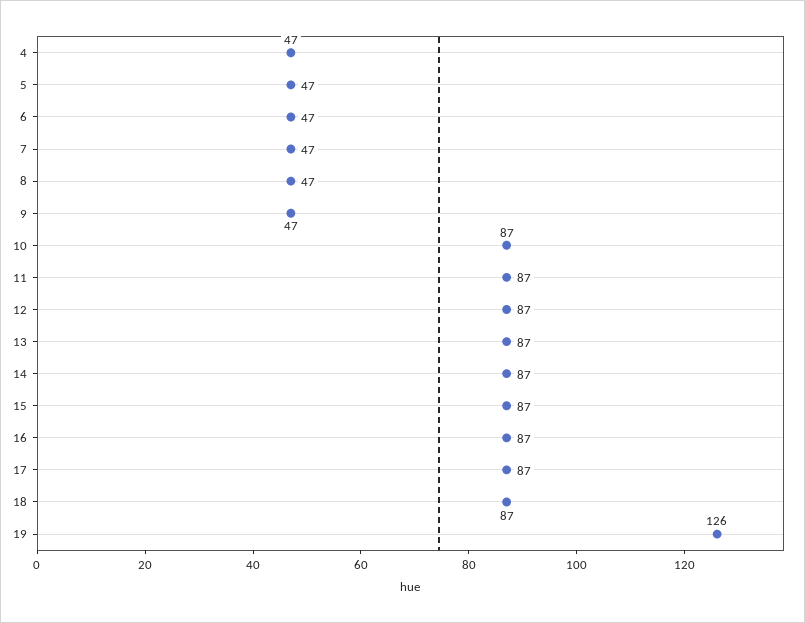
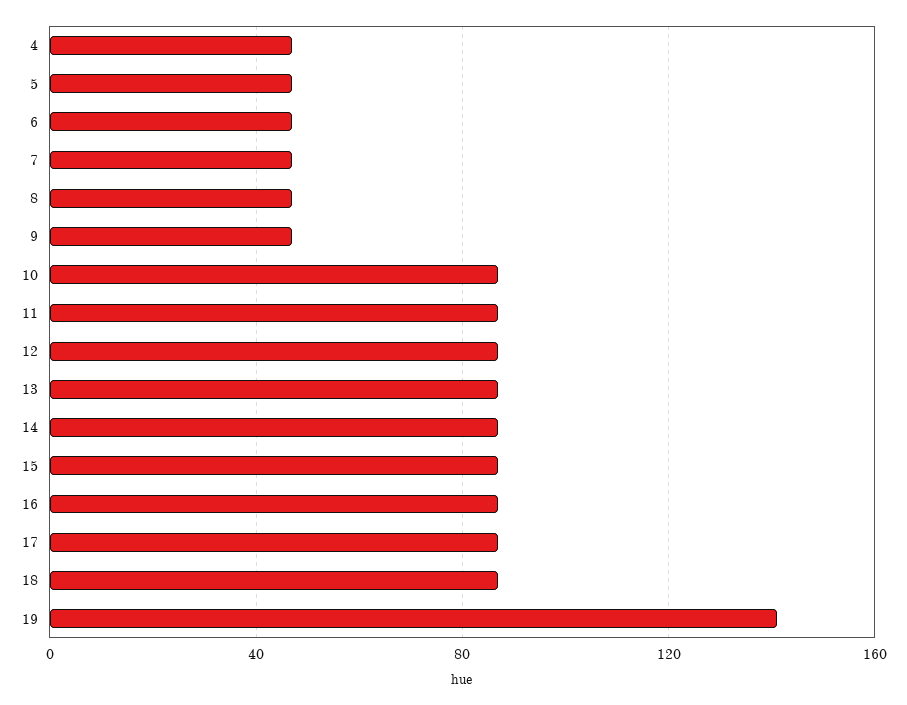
19: 126 -> 140

